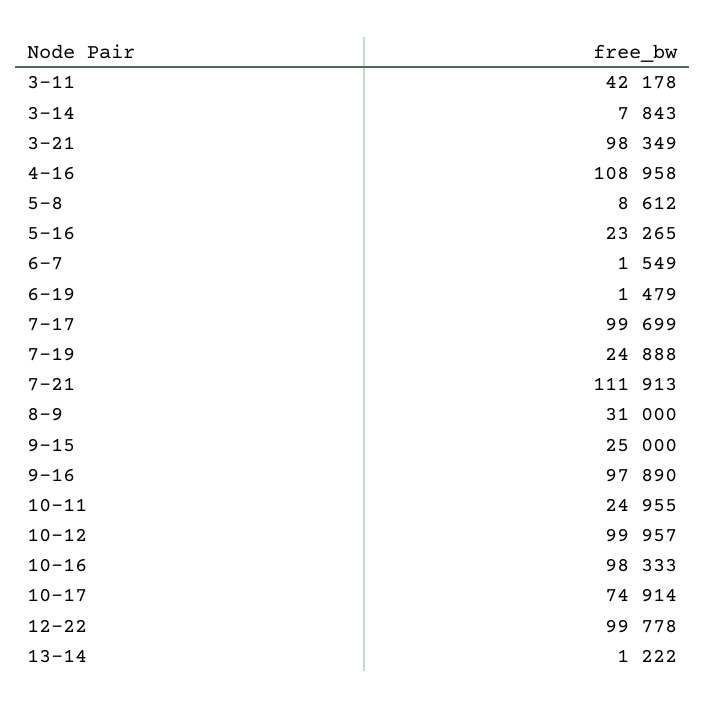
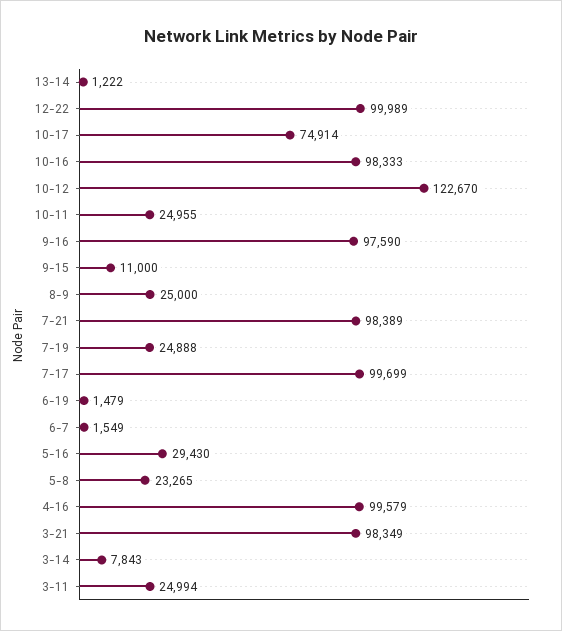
3-11: 42178 -> 24994
4-16: 108958 -> 99579
5-8: 8612 -> 23265
5-16: 23265 -> 29430
7-21: 111913 -> 98389
8-9: 31000 -> 25000
9-15: 25000 -> 11000
9-16: 97890 -> 97590
10-12: 99957 -> 122670
12-22: 99778 -> 99989

